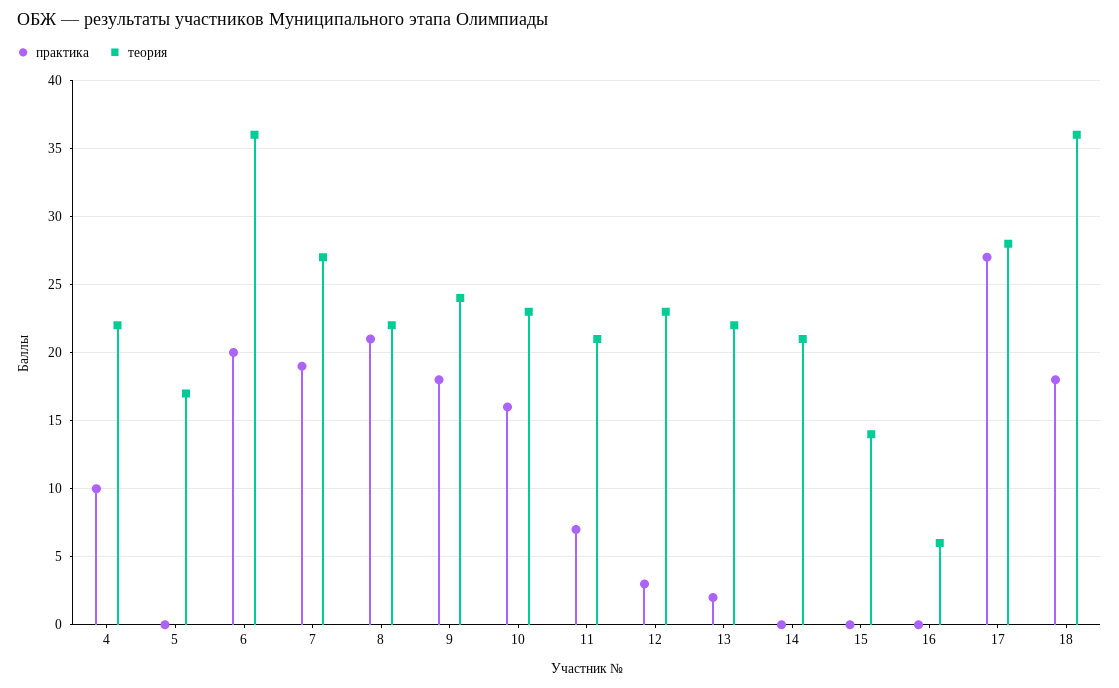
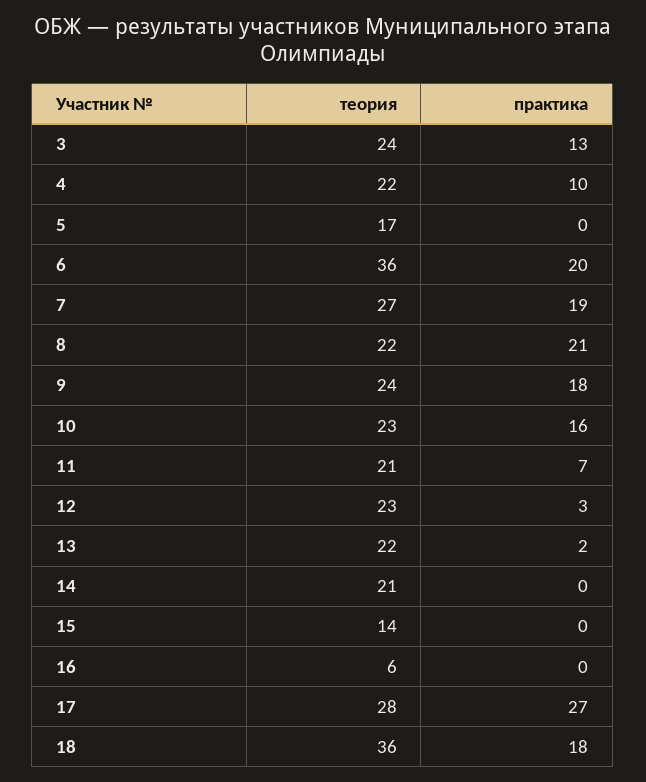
теория, 3: none -> 24
практика, 3: none -> 13

